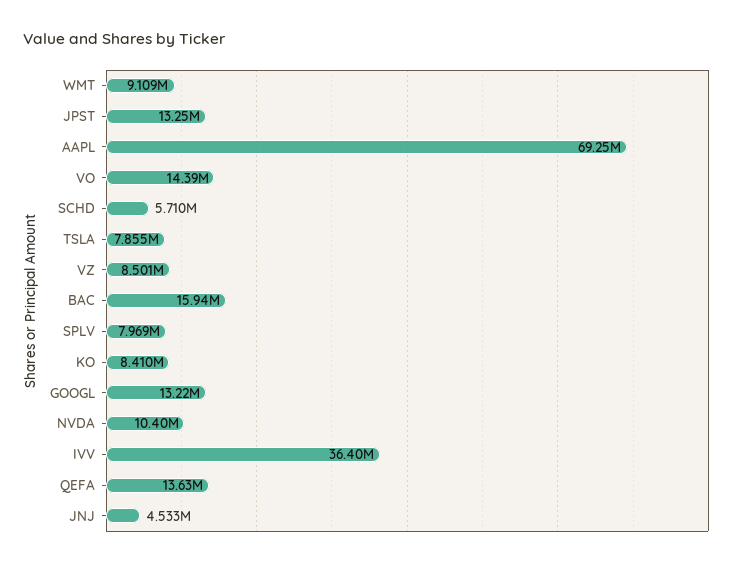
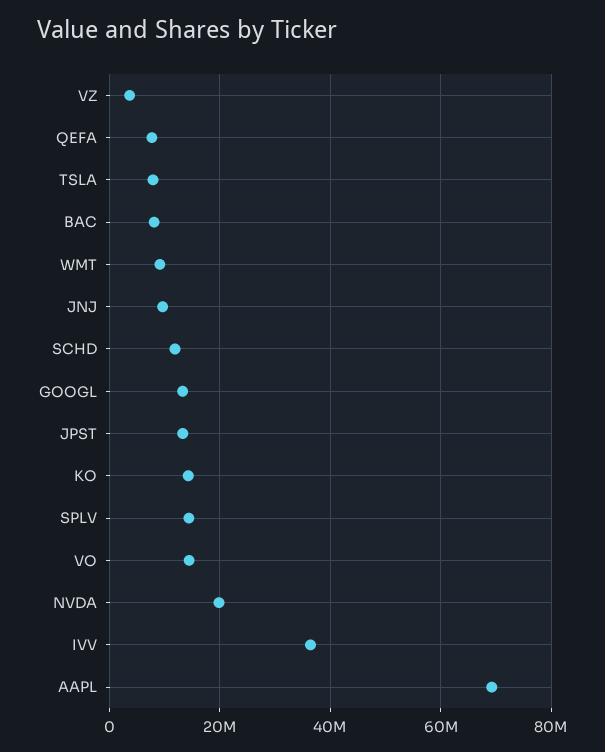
SCHD: 5710000 -> 12000000
VZ: 8501000 -> 4000000
BAC: 15940000 -> 8000000
SPLV: 7969000 -> 14000000
KO: 8410000 -> 14000000
NVDA: 10400000 -> 20000000
QEFA: 13630000 -> 8000000
JNJ: 4533000 -> 10000000

